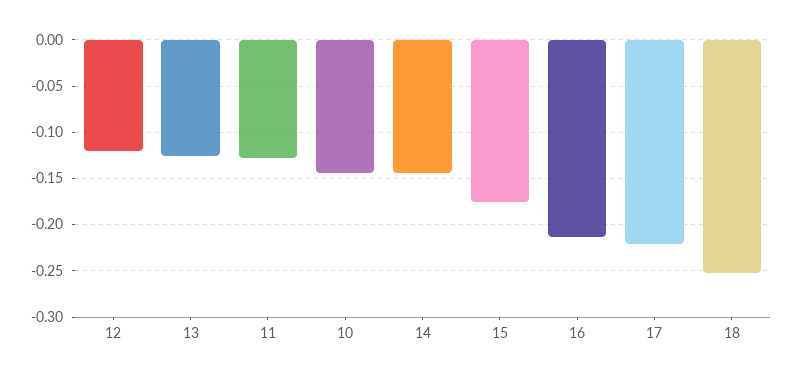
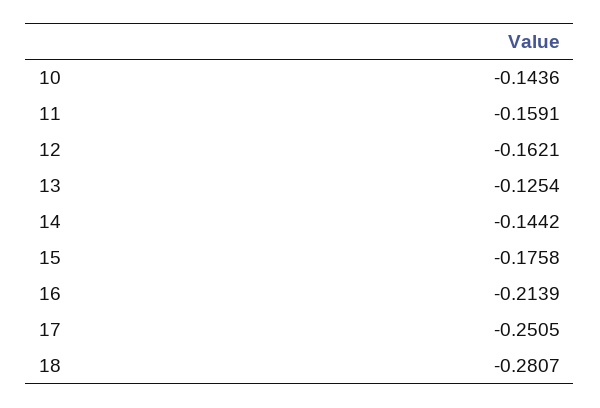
12: -0.12 -> -0.1621
11: -0.13 -> -0.1591
17: -0.22 -> -0.2505
18: -0.25 -> -0.2807

